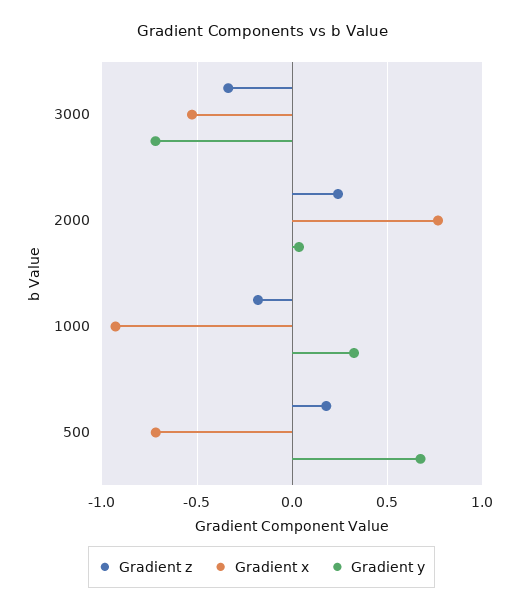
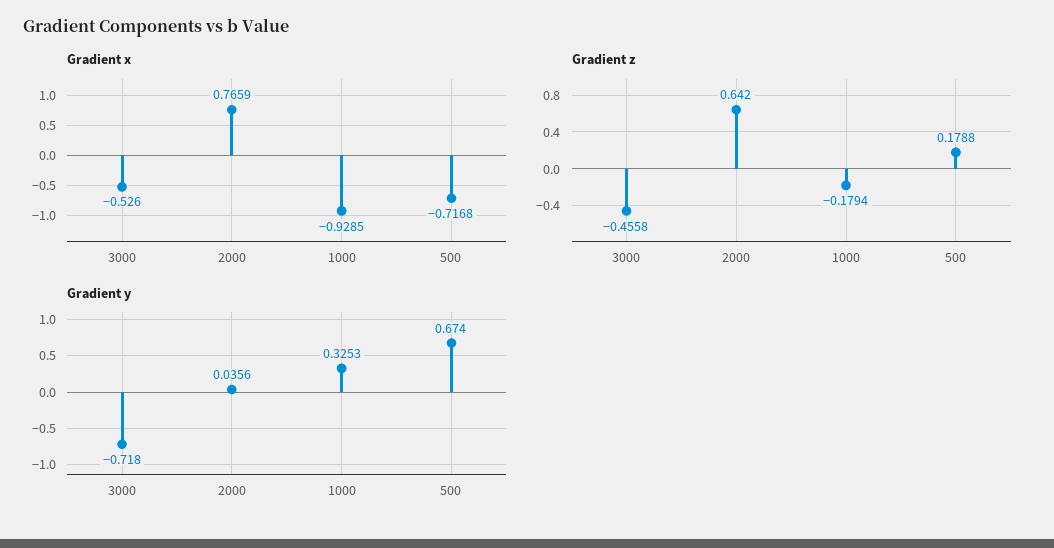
Gradient z, 3000: -0.35 -> -0.4558
Gradient z, 2000: 0.25 -> 0.642

